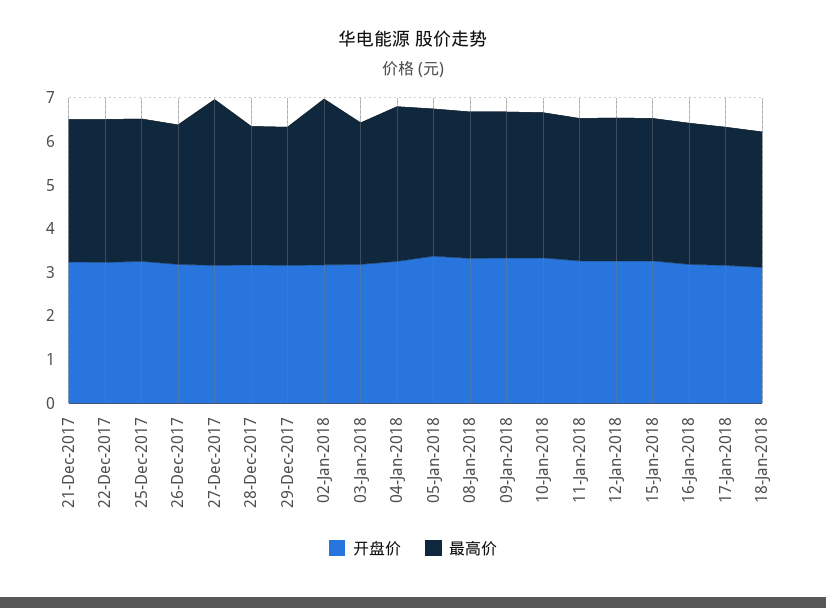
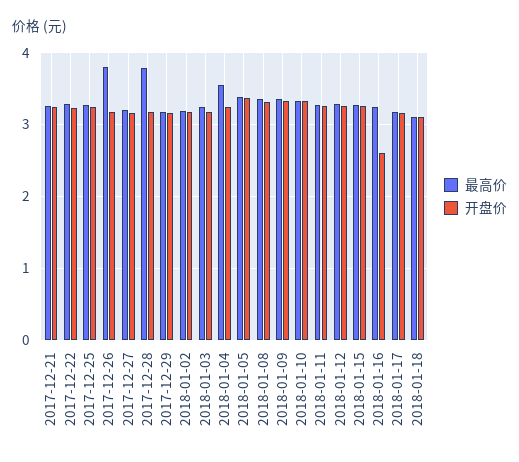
最高价, 26-Dec-2017: 3.2 -> 3.8
最高价, 27-Dec-2017: 3.8 -> 3.2
最高价, 28-Dec-2017: 3.2 -> 3.8
最高价, 02-Jan-2018: 3.8 -> 3.2
开盘价, 16-Jan-2018: 3.2 -> 2.6

